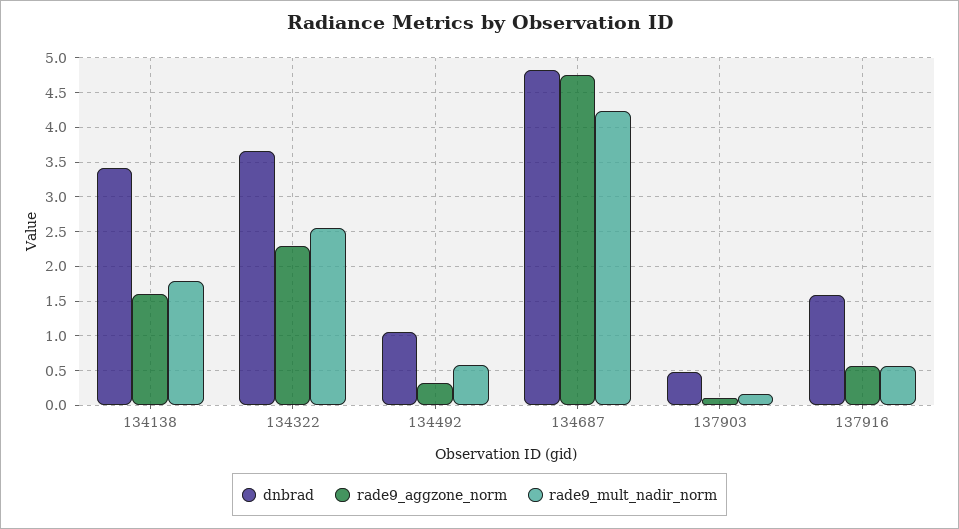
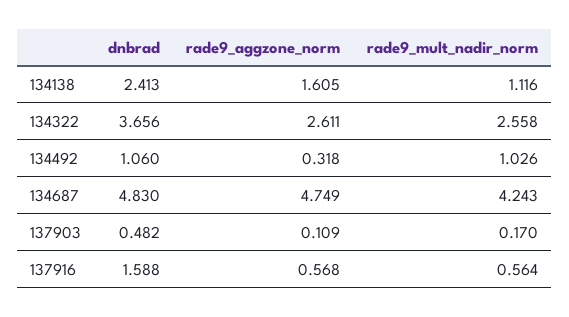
dnbrad, 134138: 3.4 -> 2.413
rade9_mult_nadir_norm, 134138: 1.8 -> 1.116
rade9_aggzone_norm, 134322: 2.3 -> 2.611
rade9_mult_nadir_norm, 134492: 0.6 -> 1.026

